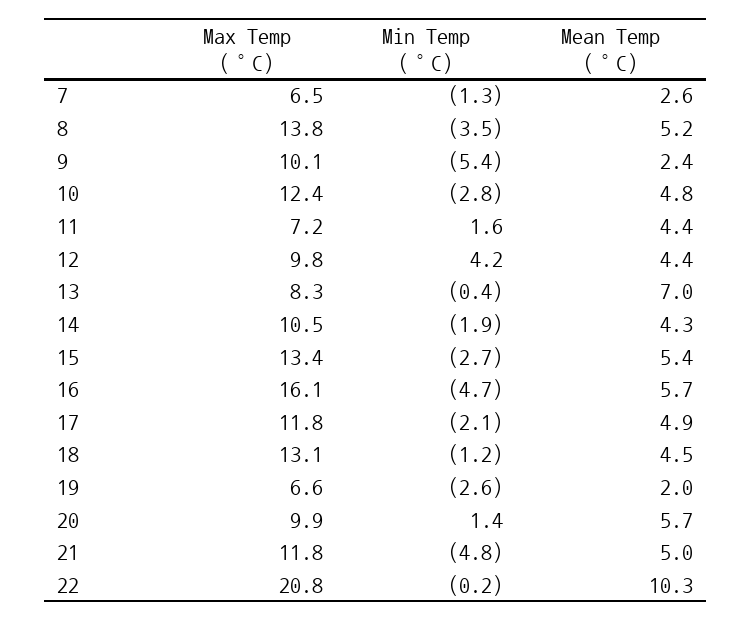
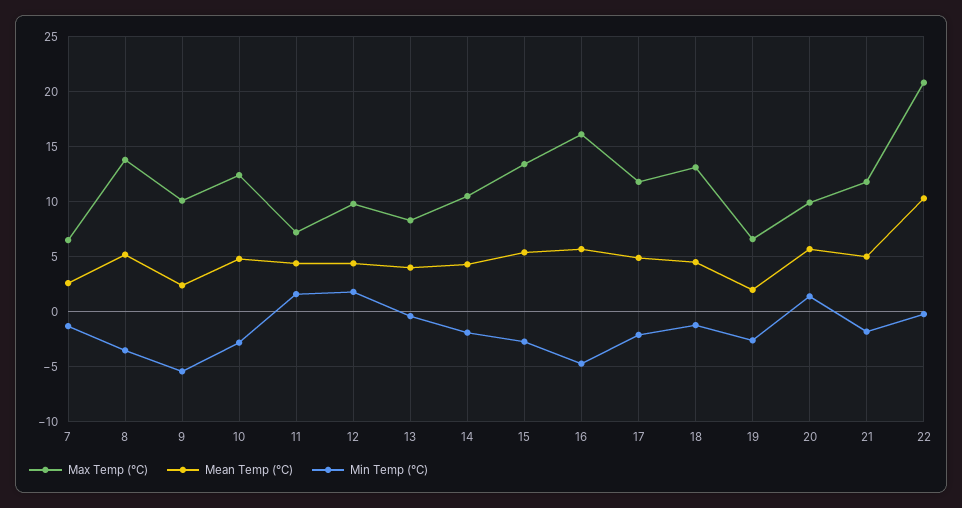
Min Temp (°C), 12: 4.2 -> 2
Mean Temp (°C), 13: 7 -> 4
Min Temp (°C), 21: -4.8 -> -2

